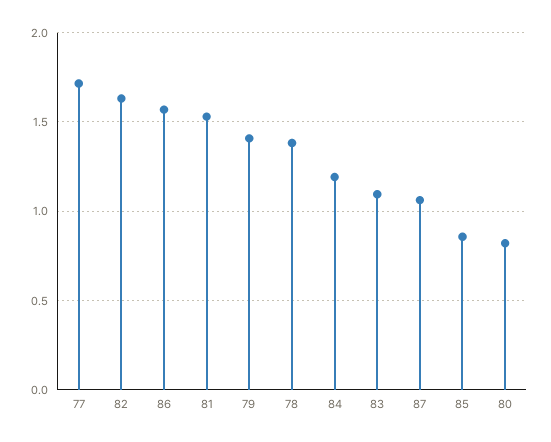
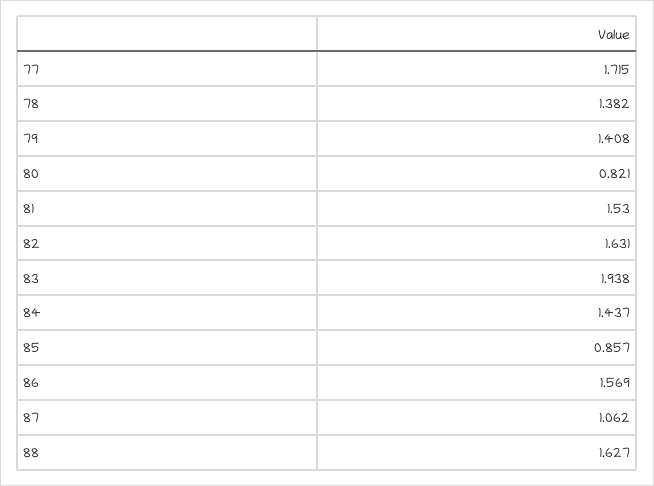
84: 1.2 -> 1.437
83: 1.1 -> 1.938
88: none -> 1.627

